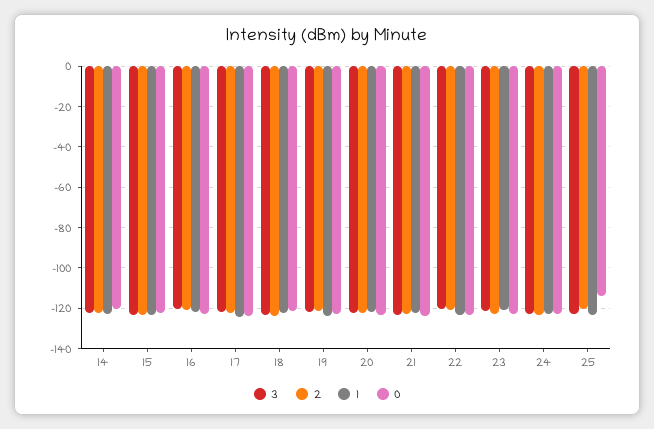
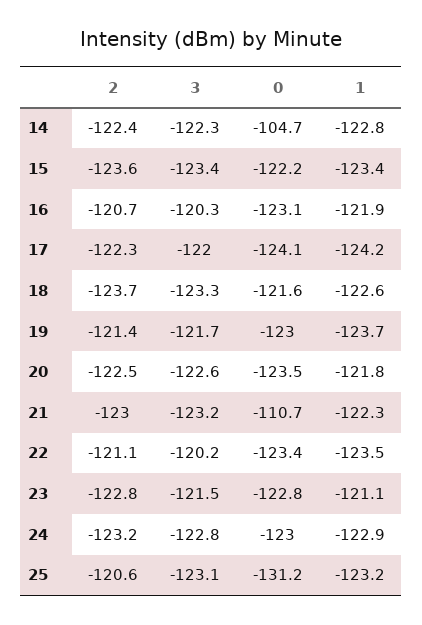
0, 14: -120 -> -104.7
0, 21: -125 -> -110.7
0, 25: -115 -> -131.2

